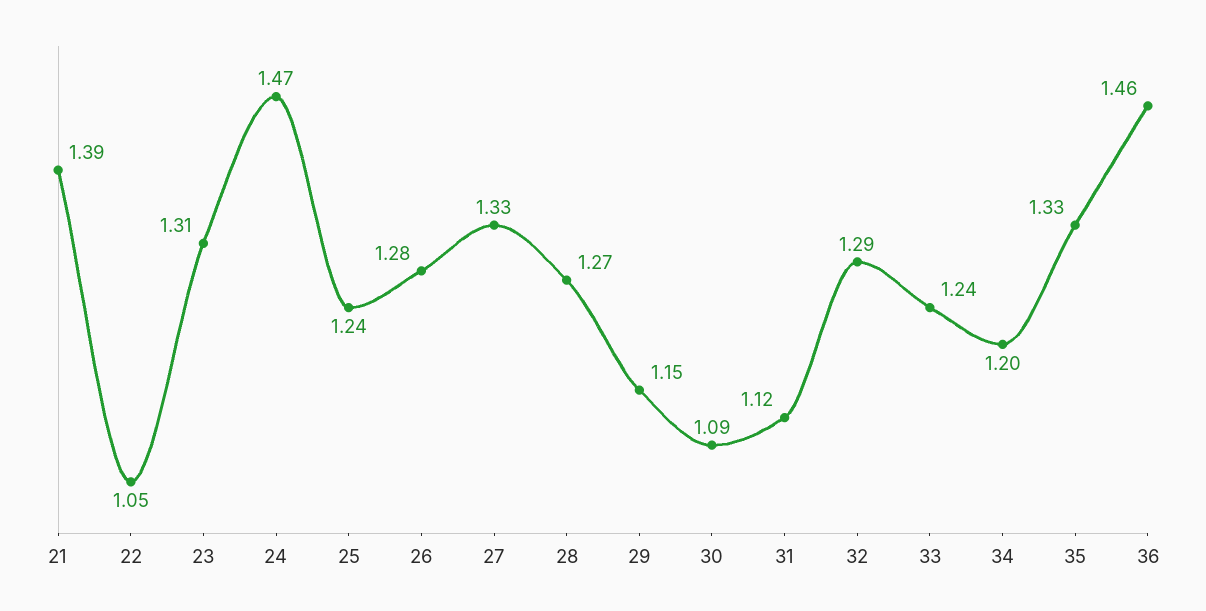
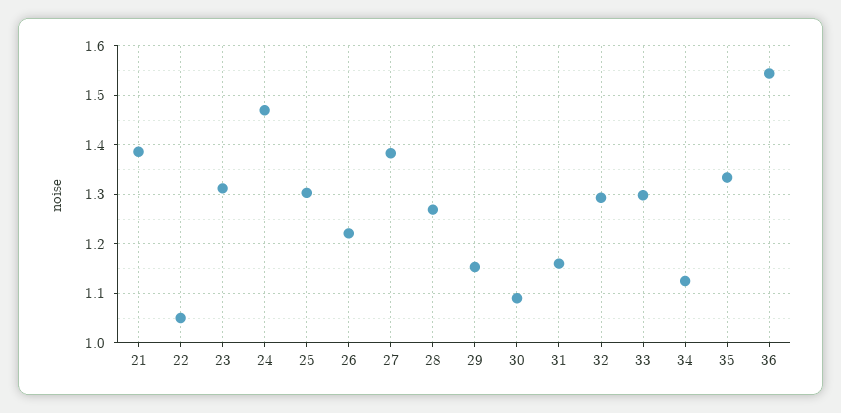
25: 1.24 -> 1.3
26: 1.28 -> 1.22
27: 1.33 -> 1.38
31: 1.12 -> 1.16
33: 1.24 -> 1.3
34: 1.2 -> 1.12
36: 1.46 -> 1.54

